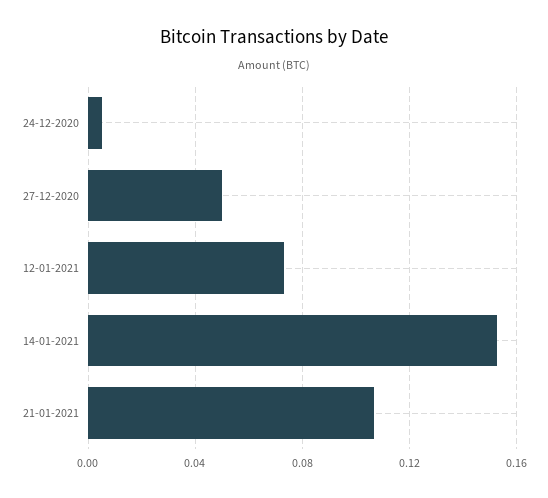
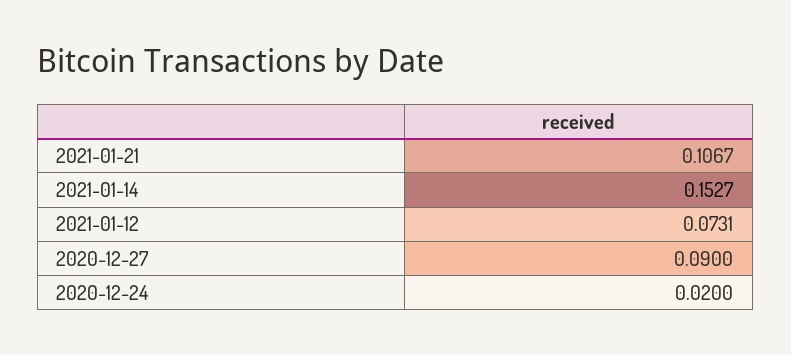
24-12-2020: 0.005 -> 0.02
27-12-2020: 0.05 -> 0.09

